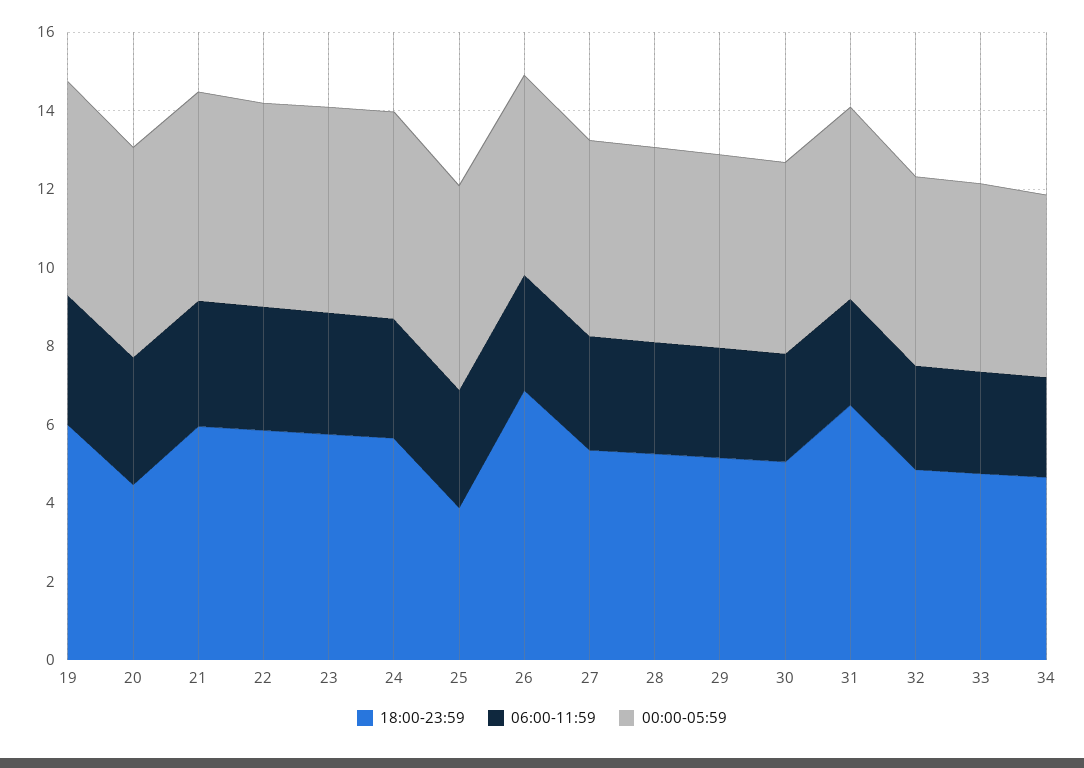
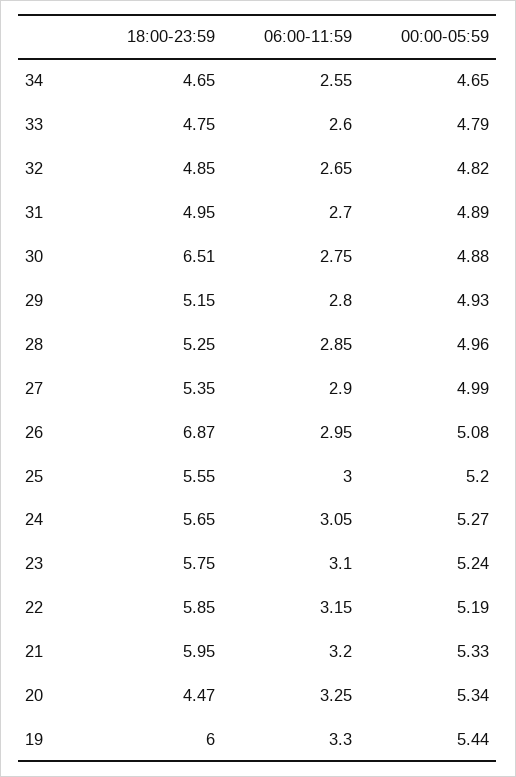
18:00-23:59, 25: 4 -> 5.55
18:00-23:59, 30: 5 -> 6.51
18:00-23:59, 31: 6.5 -> 4.95

